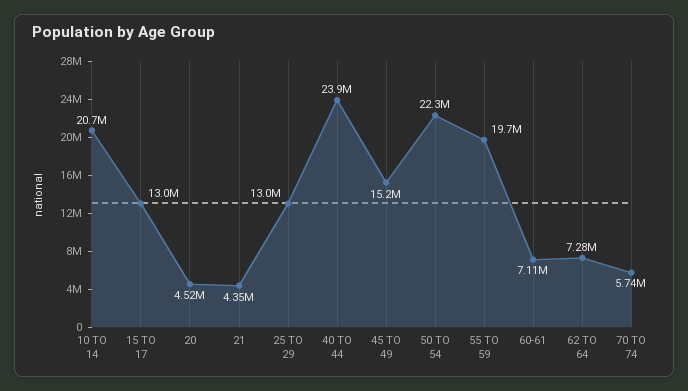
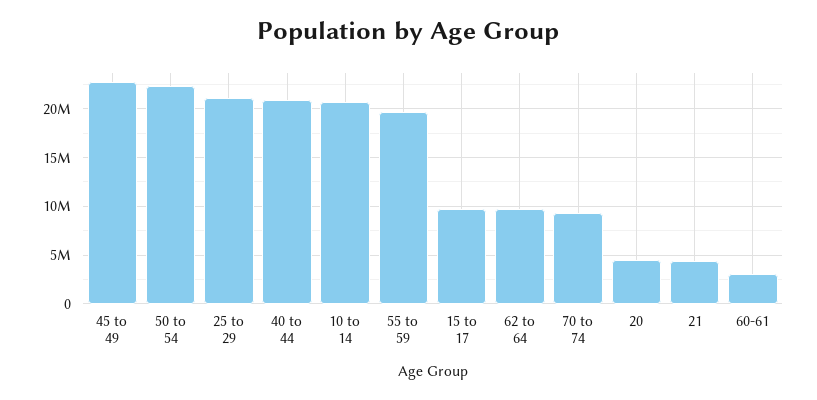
15 TO 17: 13000000 -> 10000000
25 TO 29: 13000000 -> 21000000
40 TO 44: 23900000 -> 21000000
45 TO 49: 15200000 -> 23000000
60-61: 7110000 -> 3000000
62 TO 64: 7280000 -> 10000000
70 TO 74: 5740000 -> 9000000

